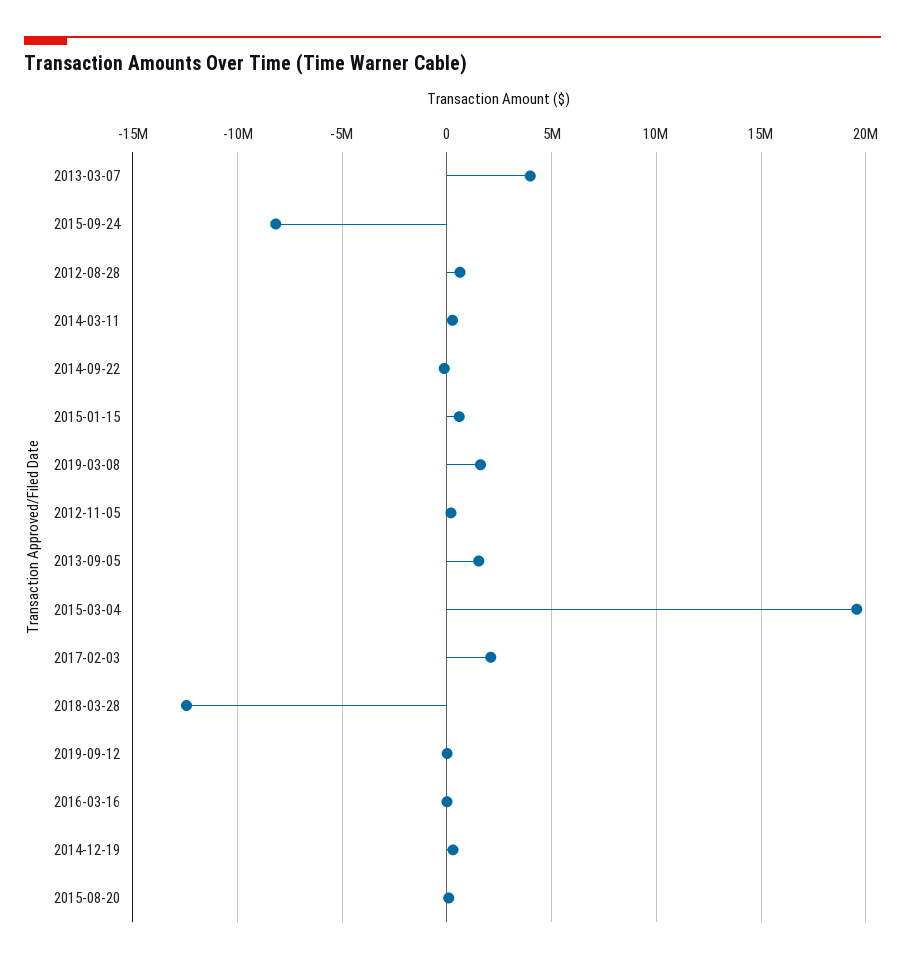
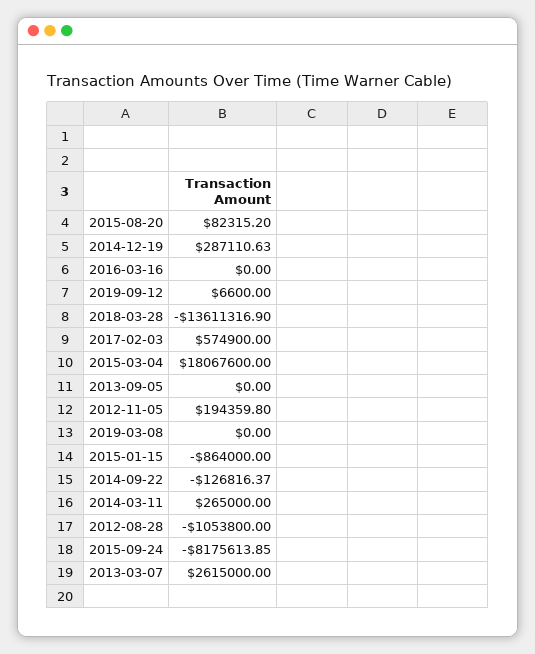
2013-03-07: 4000000 -> 2615000
2012-08-28: 500000 -> -1053800
2015-01-15: 500000 -> -864000
2019-03-08: 1500000 -> 0
2013-09-05: 1500000 -> 0
2015-03-04: 19500000 -> 18067600
2017-02-03: 2000000 -> 574900
2018-03-28: -12500000 -> -13611316.9

